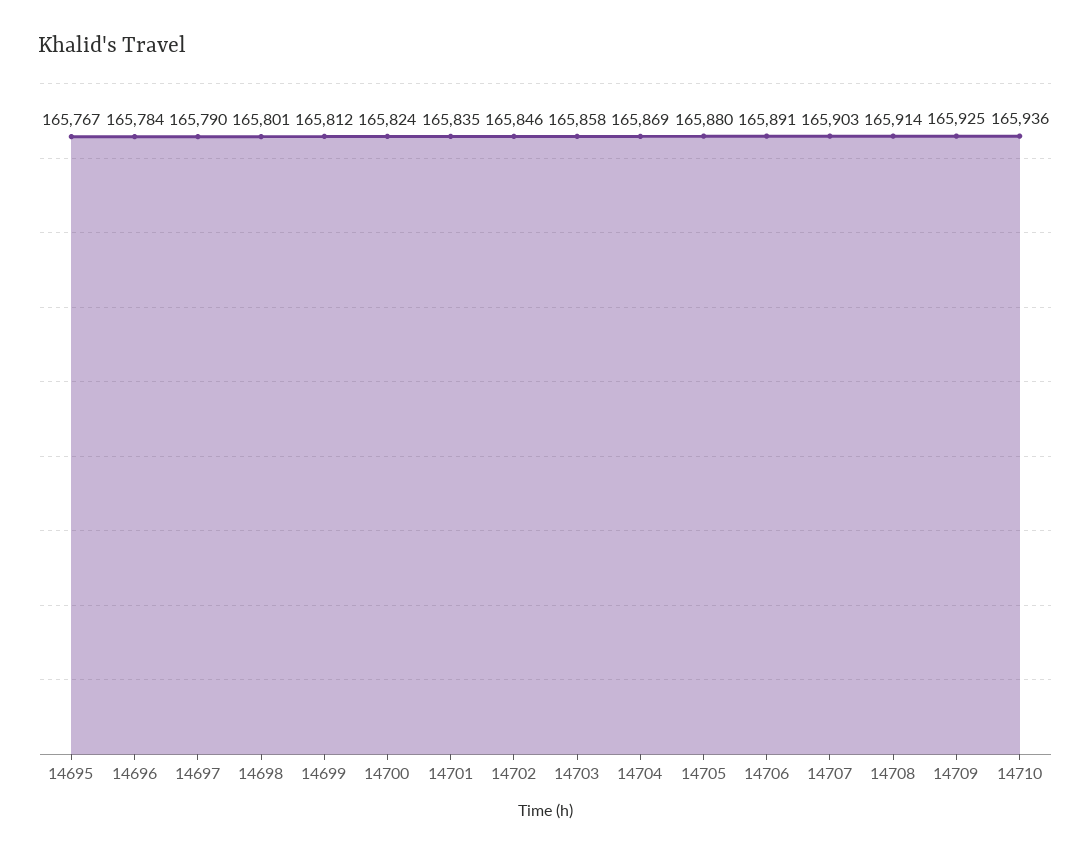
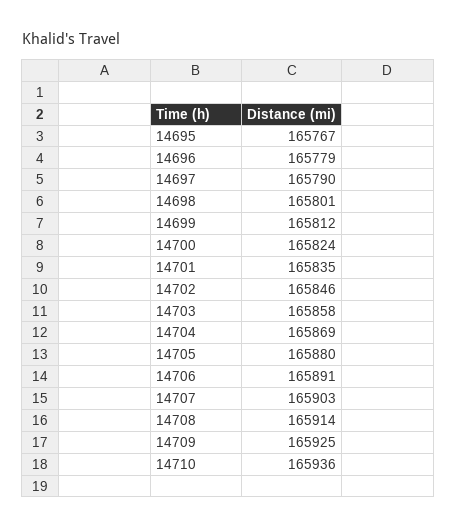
14696: 165784 -> 165779

